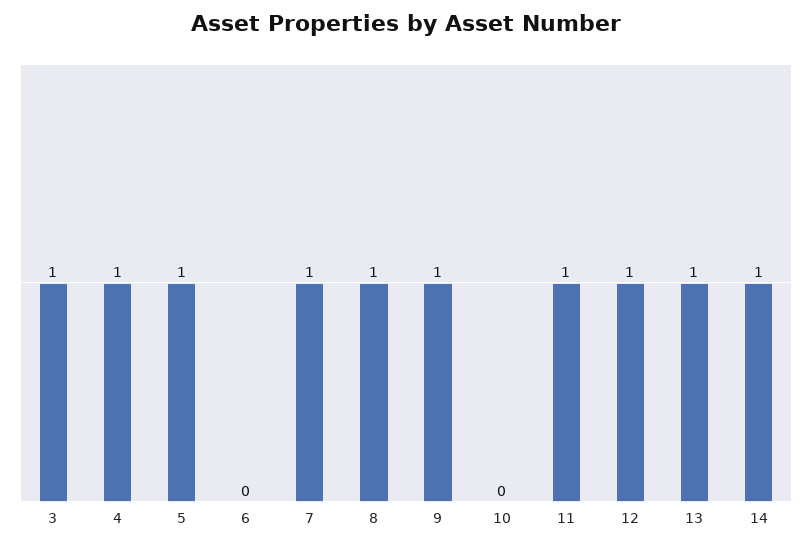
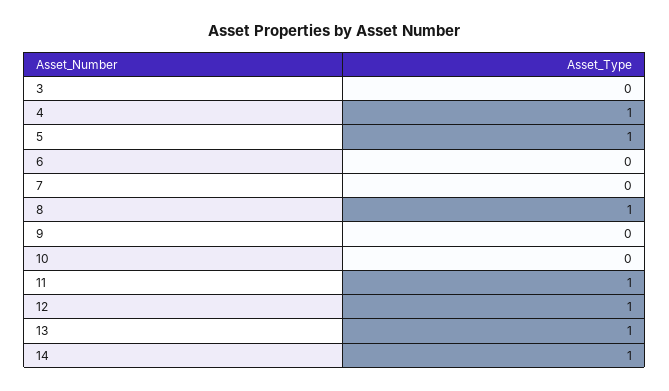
3: 1 -> 0
7: 1 -> 0
9: 1 -> 0

